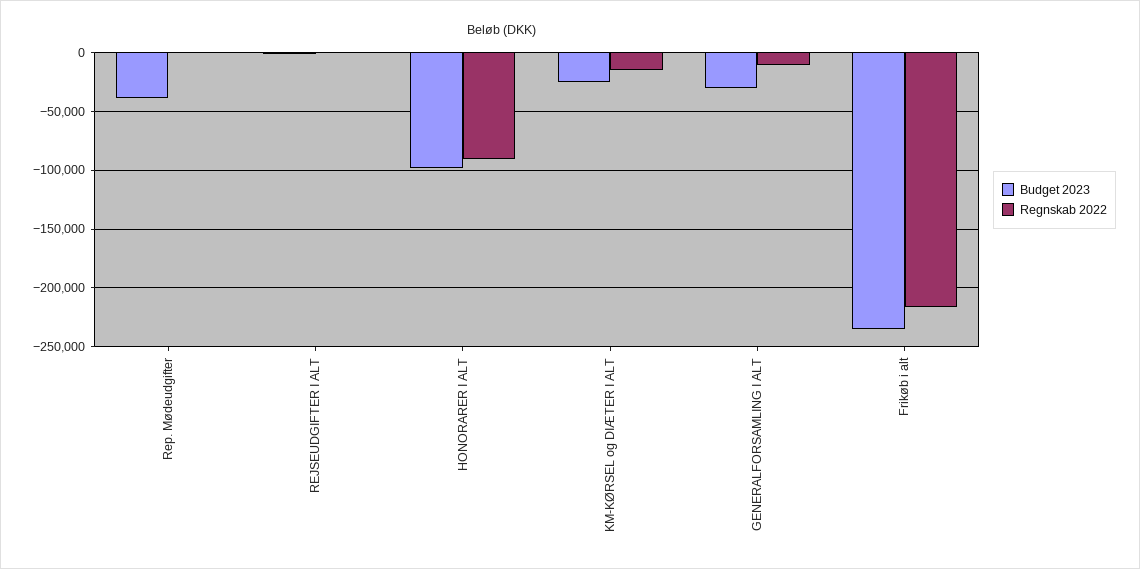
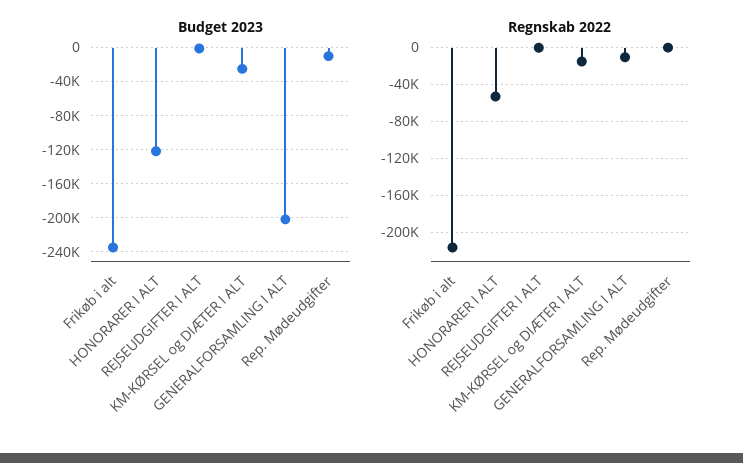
Budget 2023, Rep. Mødeudgifter: -40000 -> -10000
Budget 2023, HONORARER I ALT: -100000 -> -120000
Regnskab 2022, HONORARER I ALT: -90000 -> -50000
Budget 2023, GENERALFORSAMLING I ALT: -30000 -> -200000

